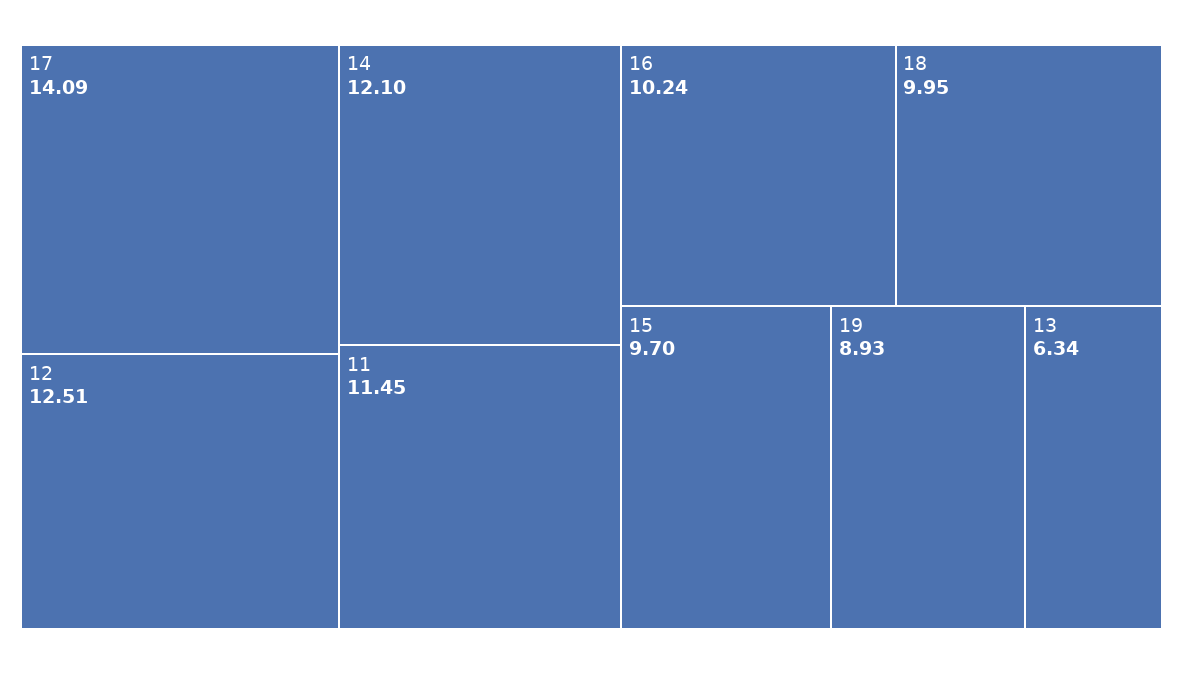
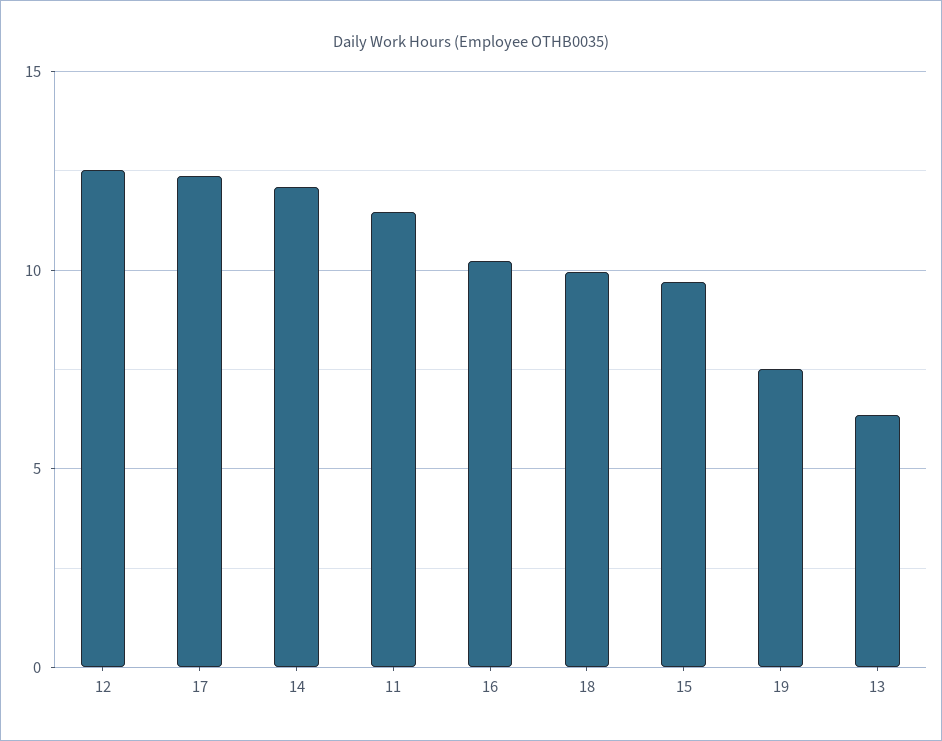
17: 14.09 -> 12.5
19: 8.93 -> 7.5

